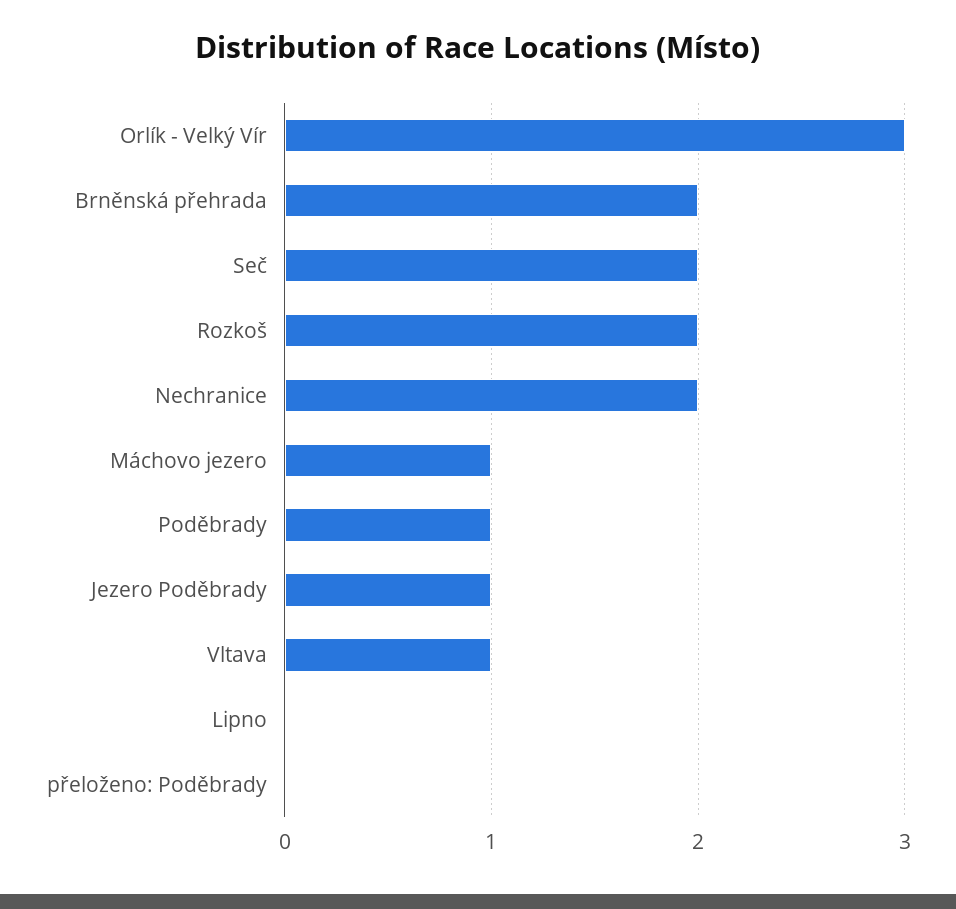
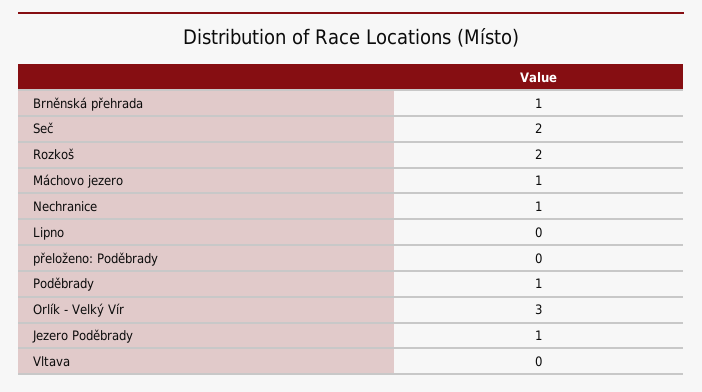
Brněnská přehrada: 2 -> 1
Nechranice: 2 -> 1
Vltava: 1 -> 0

